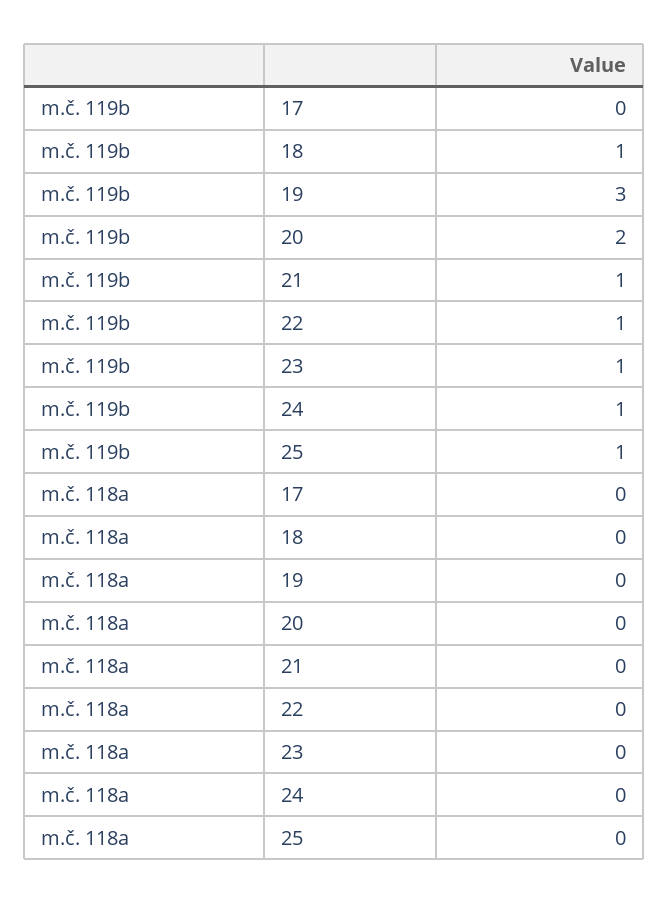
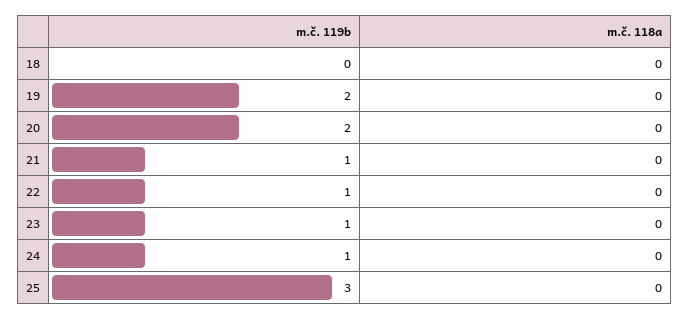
m.č. 119b, 17: 0 -> none
m.č. 119b, 18: 1 -> 0
m.č. 119b, 19: 3 -> 2
m.č. 119b, 25: 1 -> 3
m.č. 118a, 17: 0 -> none

